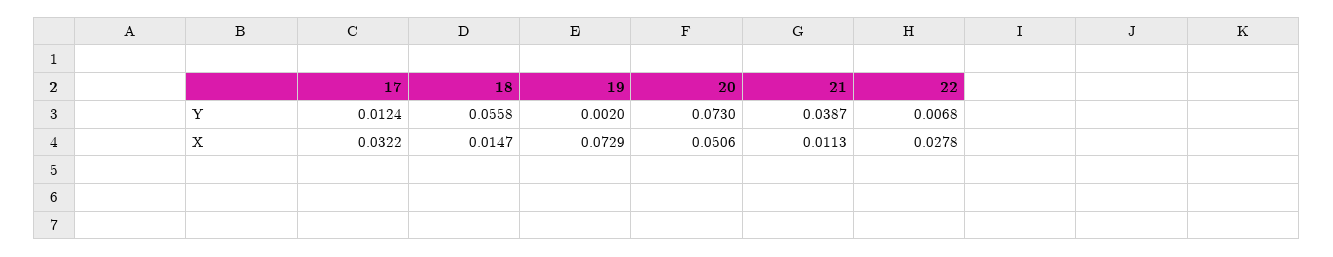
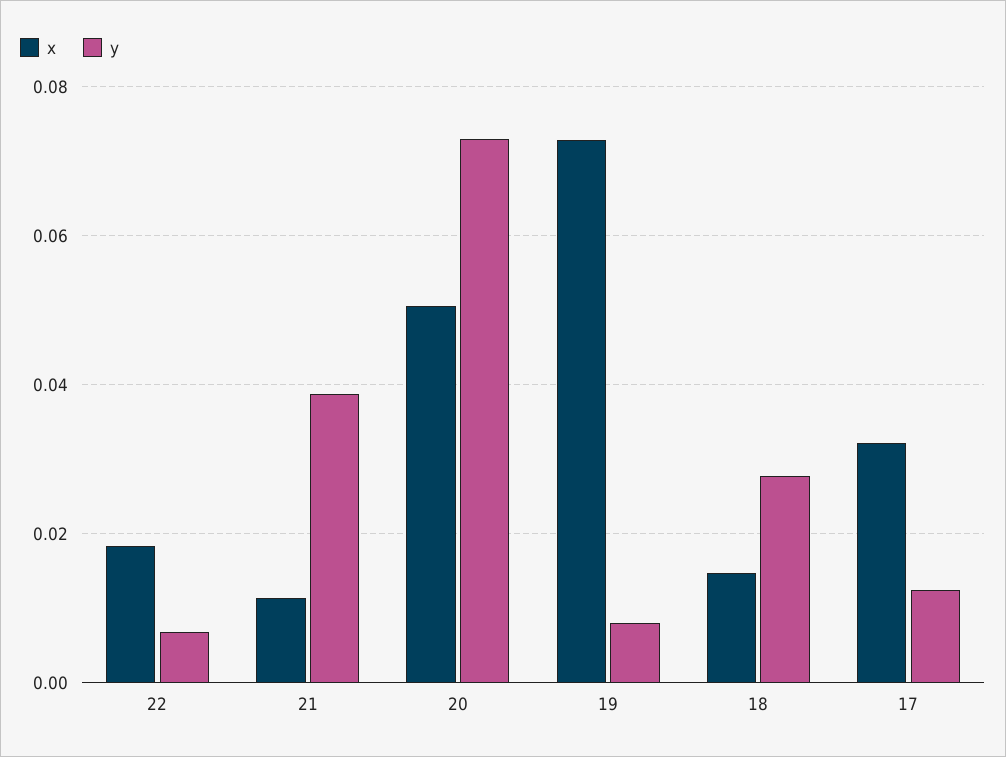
Y, 18: 0.0558 -> 0.028
Y, 19: 0.002 -> 0.008
X, 22: 0.0278 -> 0.018

